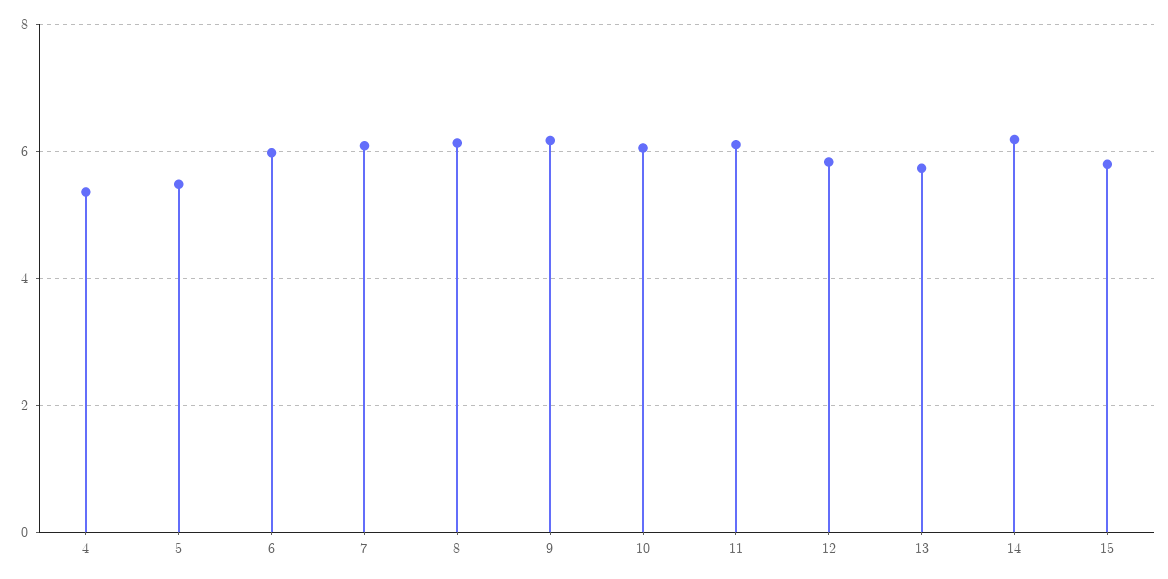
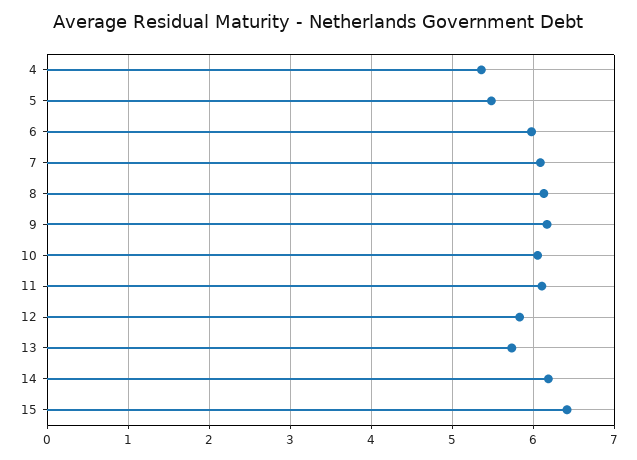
15: 5.8 -> 6.4

